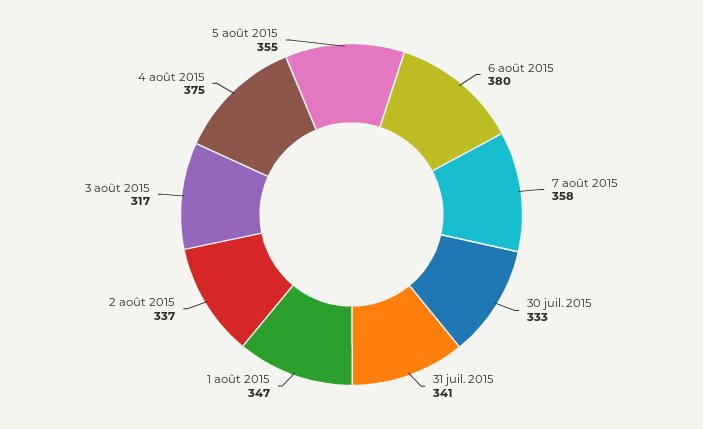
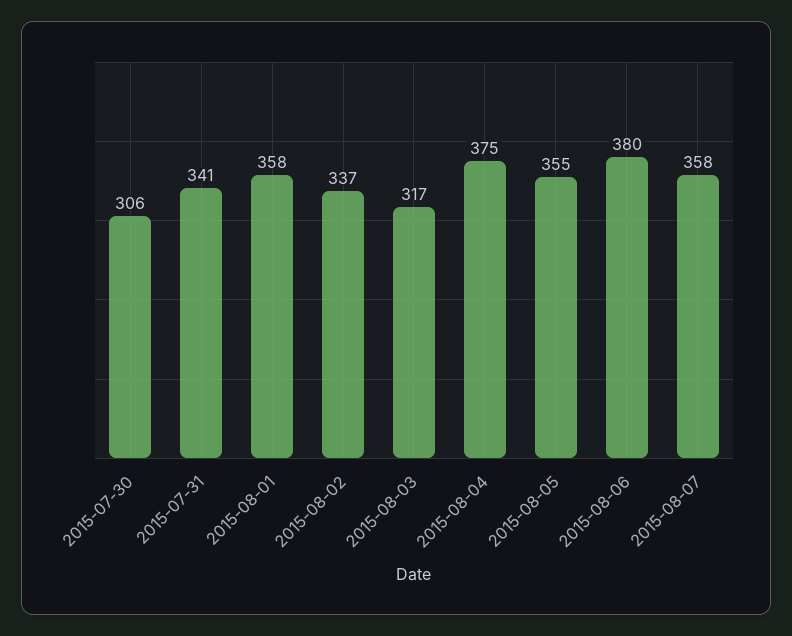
30 juil. 2015: 333 -> 306
1 août 2015: 347 -> 358

